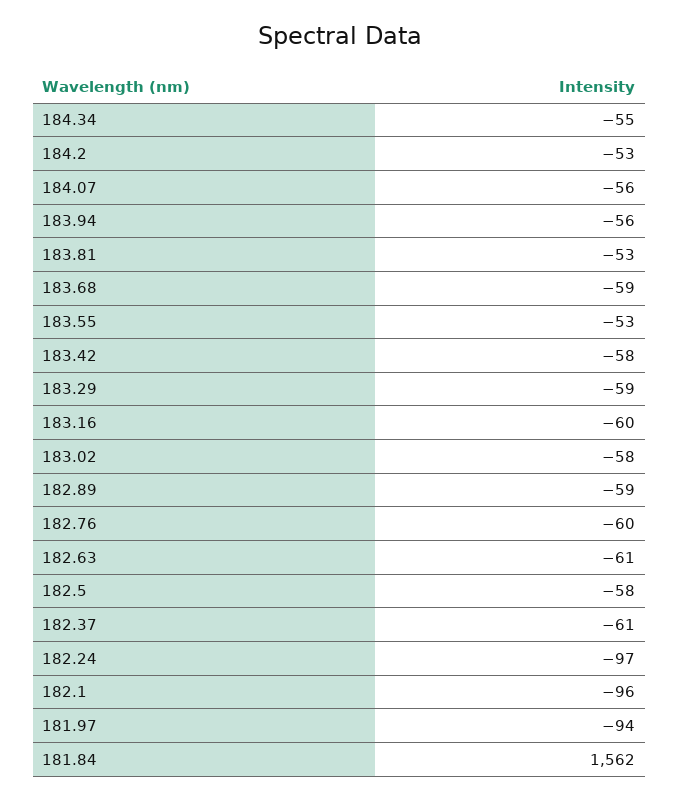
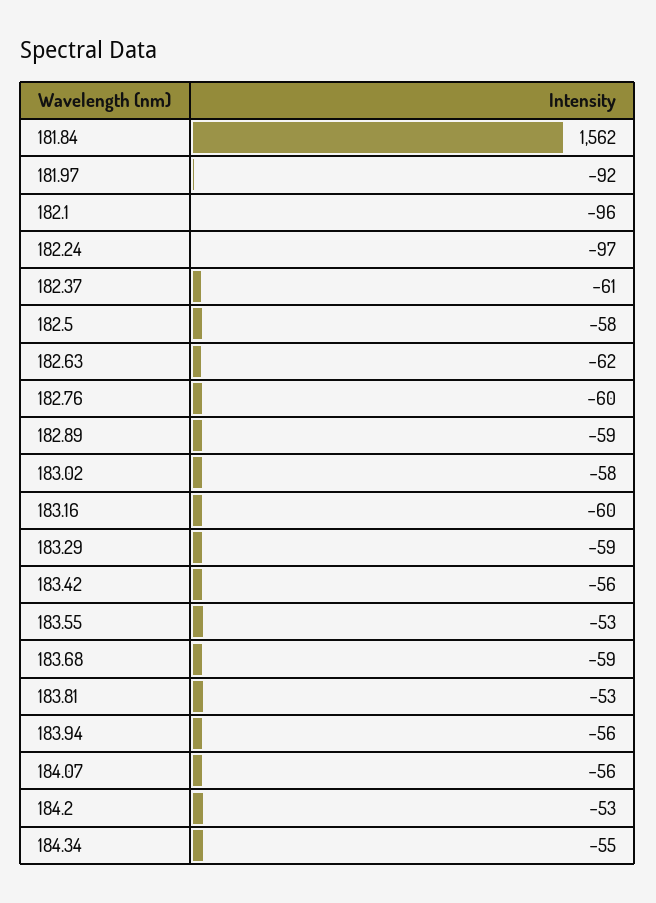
183.42: -58 -> -56
182.63: -61 -> -62
181.97: -94 -> -92

